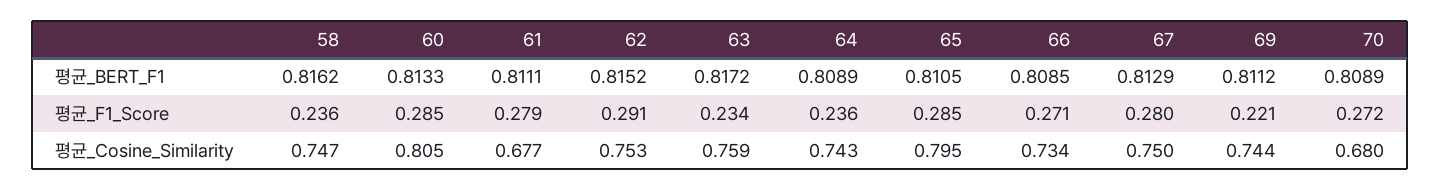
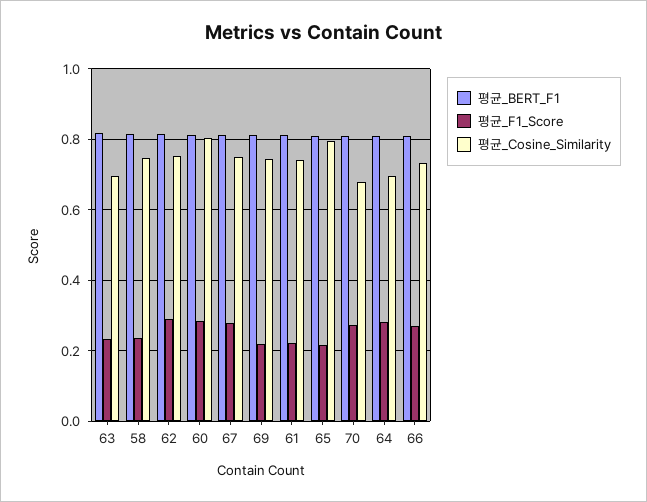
평균_F1_Score, 61: 0.279 -> 0.22
평균_F1_Score, 64: 0.236 -> 0.28
평균_F1_Score, 65: 0.285 -> 0.22
평균_Cosine_Similarity, 61: 0.677 -> 0.74
평균_Cosine_Similarity, 63: 0.759 -> 0.7
평균_Cosine_Similarity, 64: 0.743 -> 0.7

